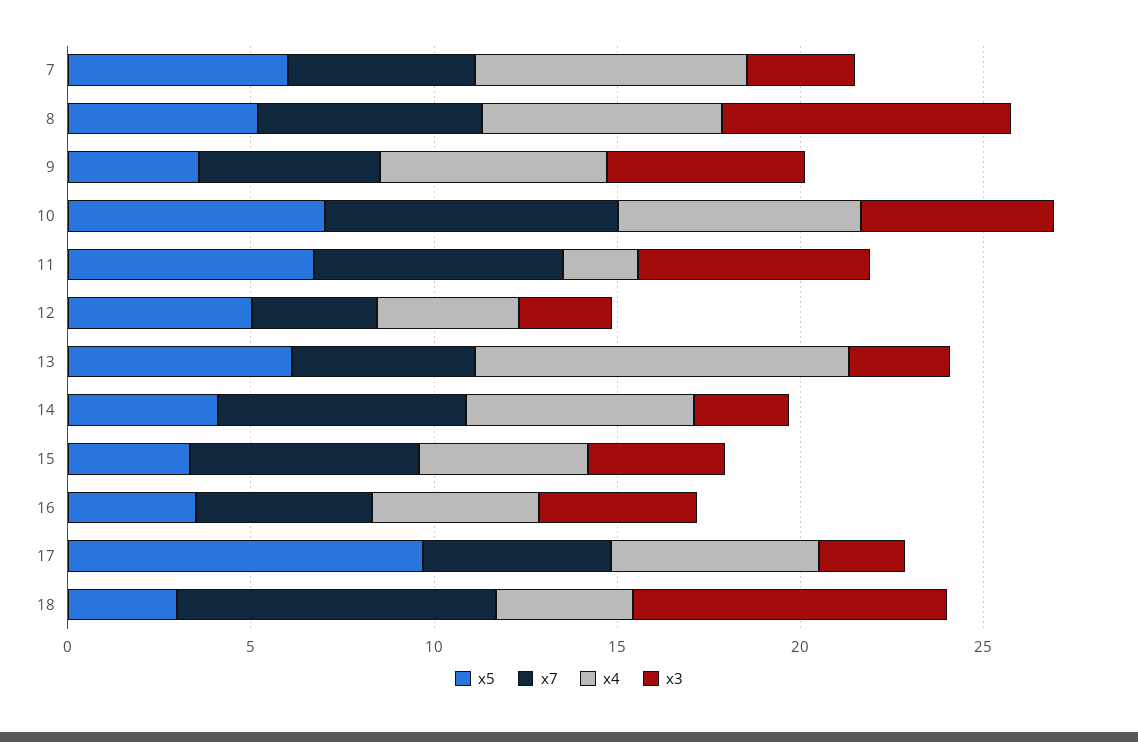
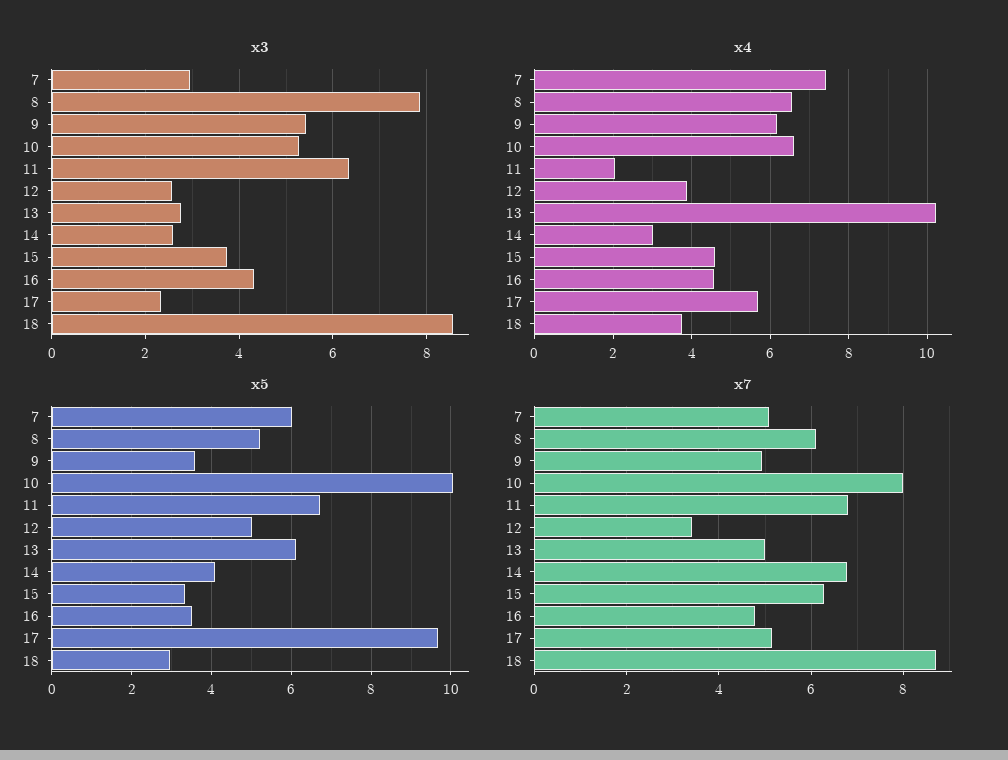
x5, 10: 7 -> 10
x4, 14: 6 -> 3

